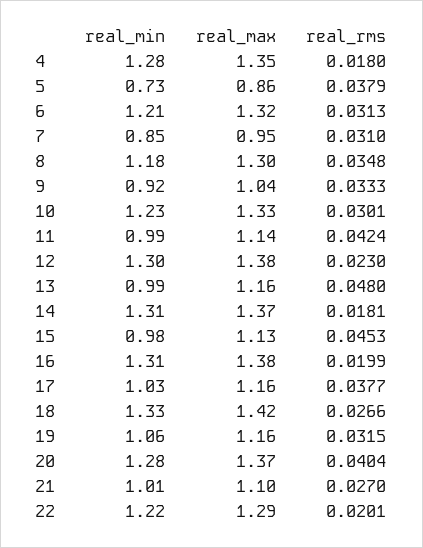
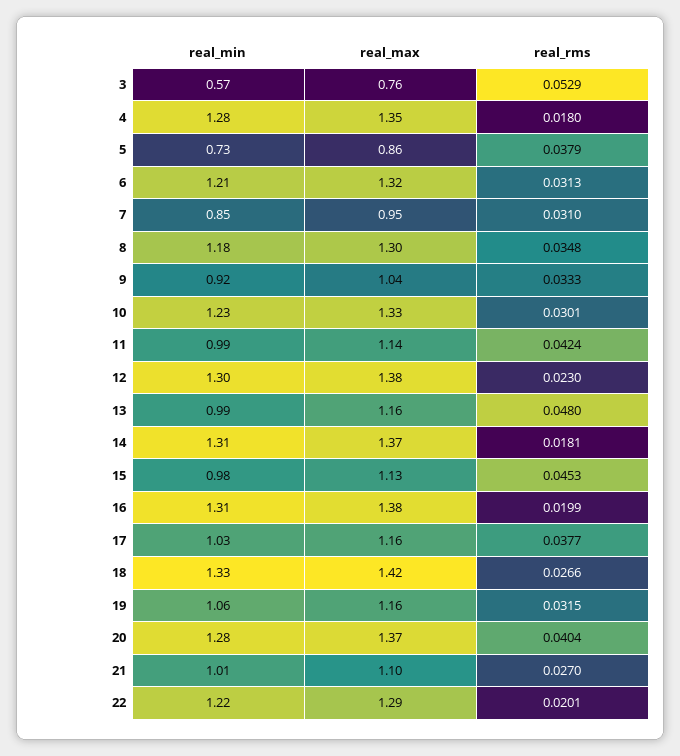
real_min, 3: none -> 0.57
real_max, 3: none -> 0.76
real_rms, 3: none -> 0.0529

